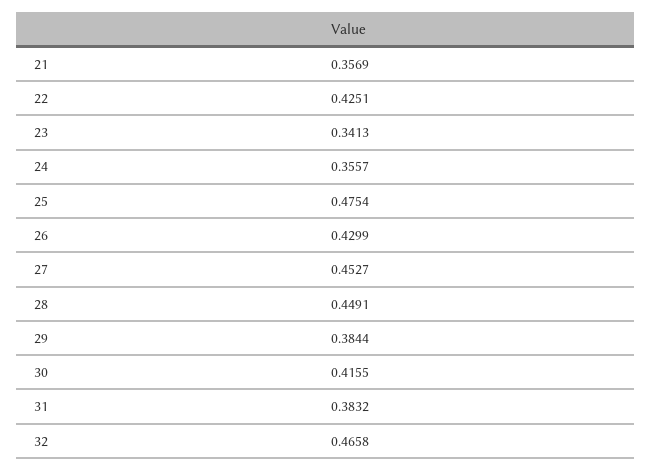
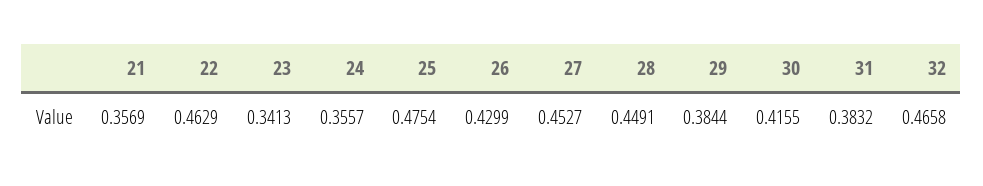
22: 0.4251 -> 0.4629

